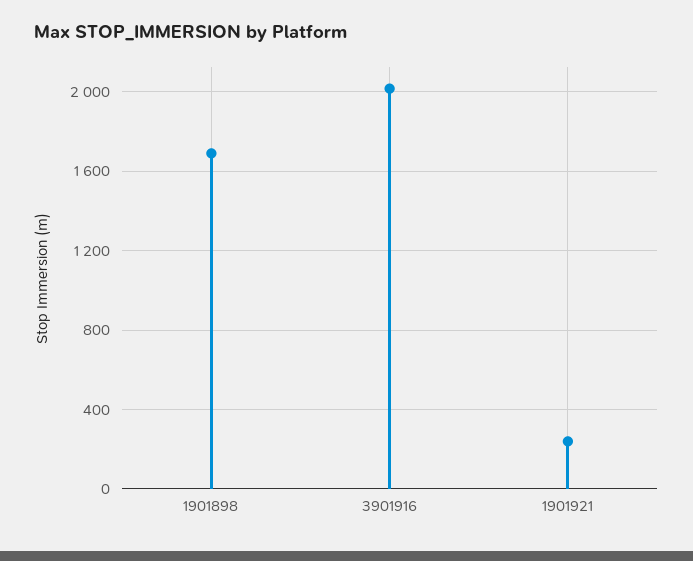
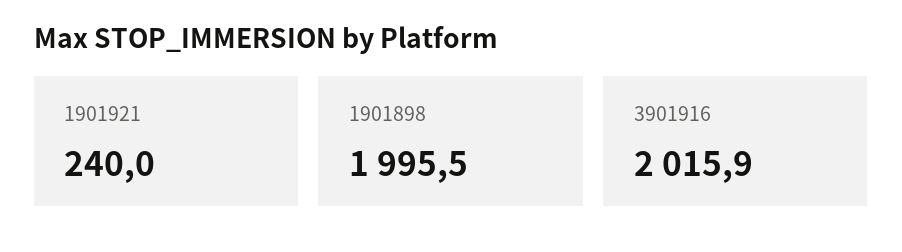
1901898: 1700 -> 1995.5

